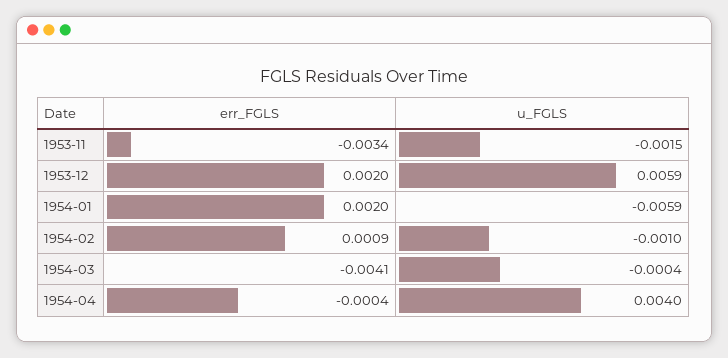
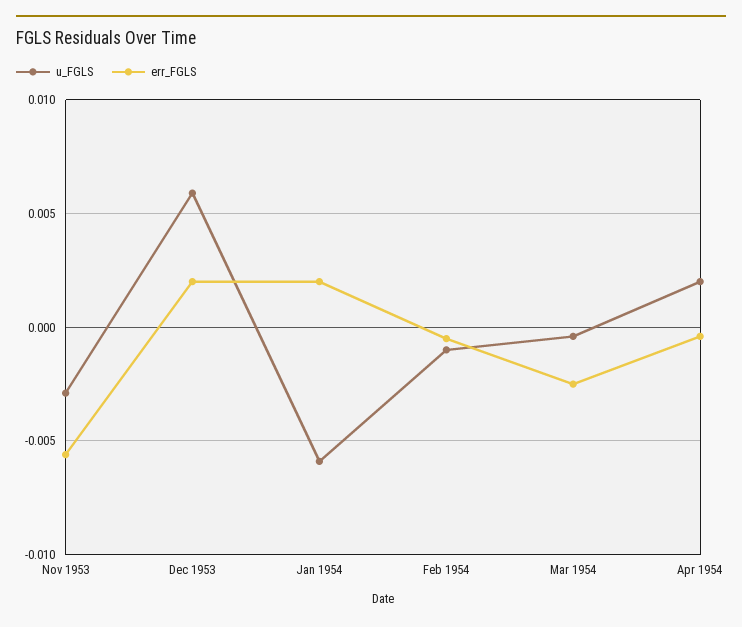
err_FGLS, 1953-11: -0.0034 -> -0.0055
u_FGLS, 1953-11: -0.0015 -> -0.003
err_FGLS, 1954-02: 0.0009 -> -0.0005
err_FGLS, 1954-03: -0.0041 -> -0.0025
u_FGLS, 1954-04: 0.004 -> 0.002

